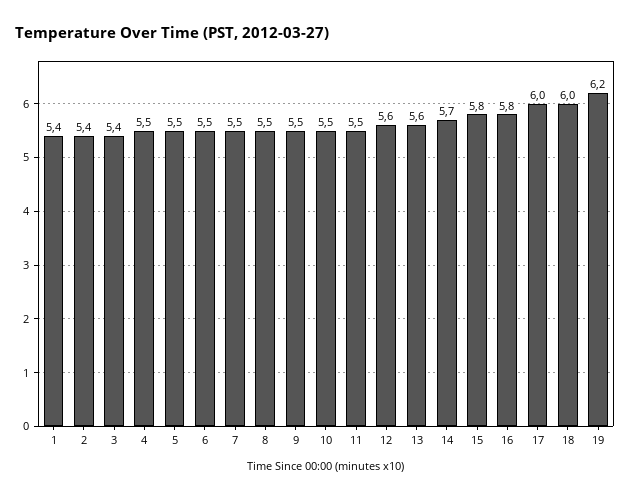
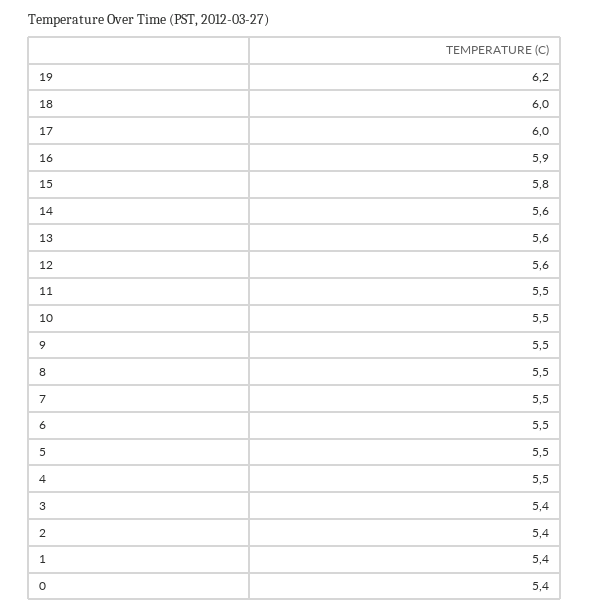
14: 5.7 -> 5.6
16: 5.8 -> 5.9
0: none -> 5.4

